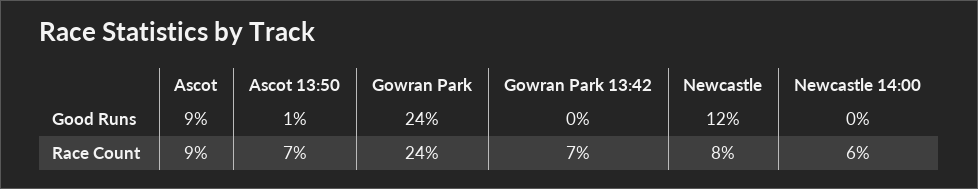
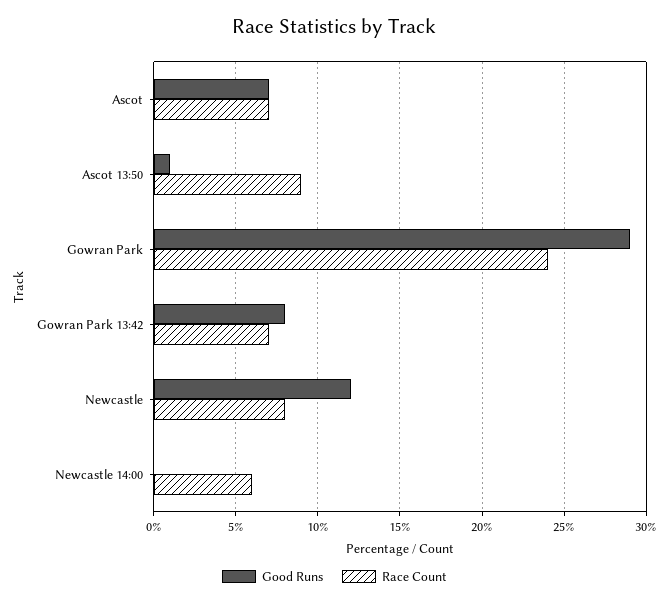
Good Runs, Ascot: 9 -> 7
Good Runs, Gowran Park: 24 -> 29
Good Runs, Gowran Park 13:42: 0 -> 8
Race Count, Ascot: 9 -> 7
Race Count, Ascot 13:50: 7 -> 9

